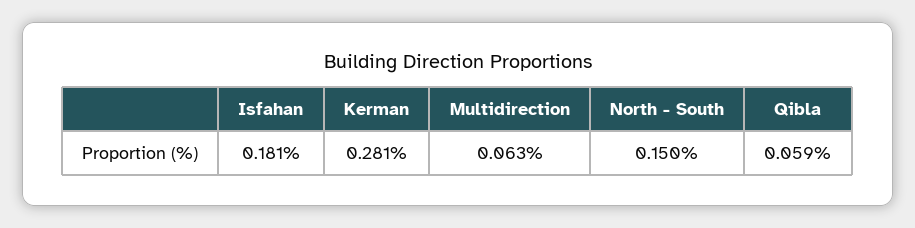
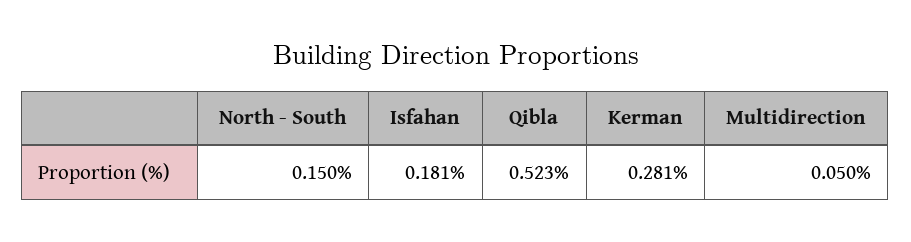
Multidirection: 0.063 -> 0.05
Qibla: 0.059 -> 0.523

